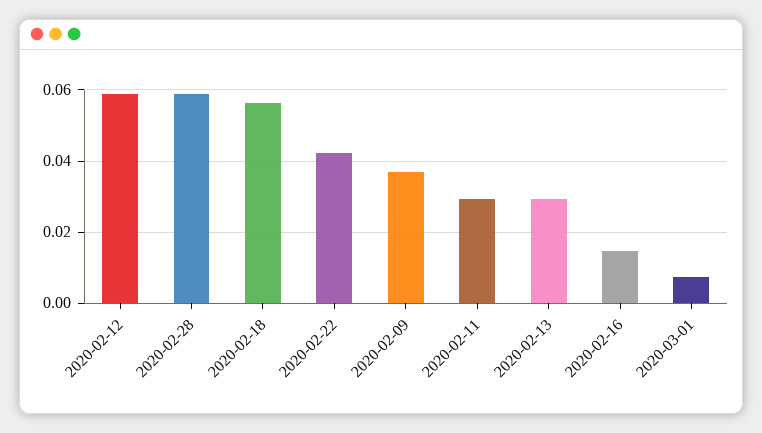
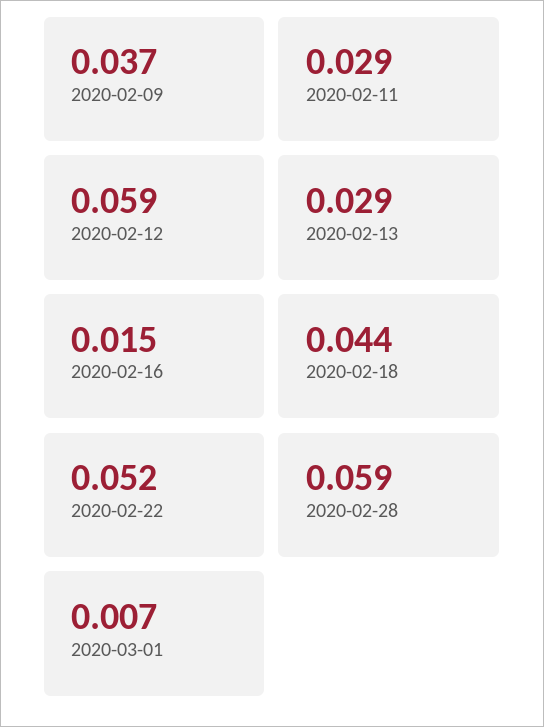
2020-02-18: 0.056 -> 0.044
2020-02-22: 0.042 -> 0.052

